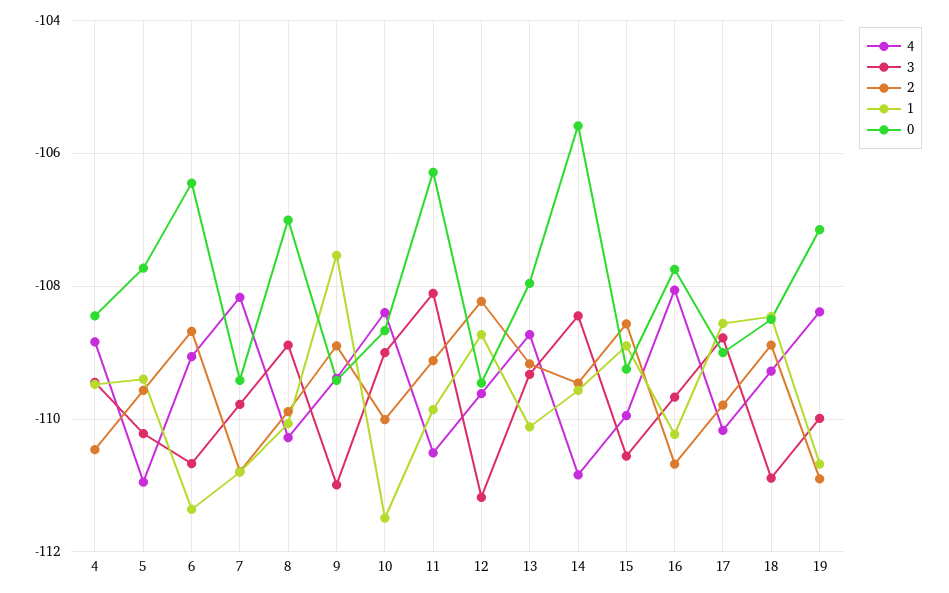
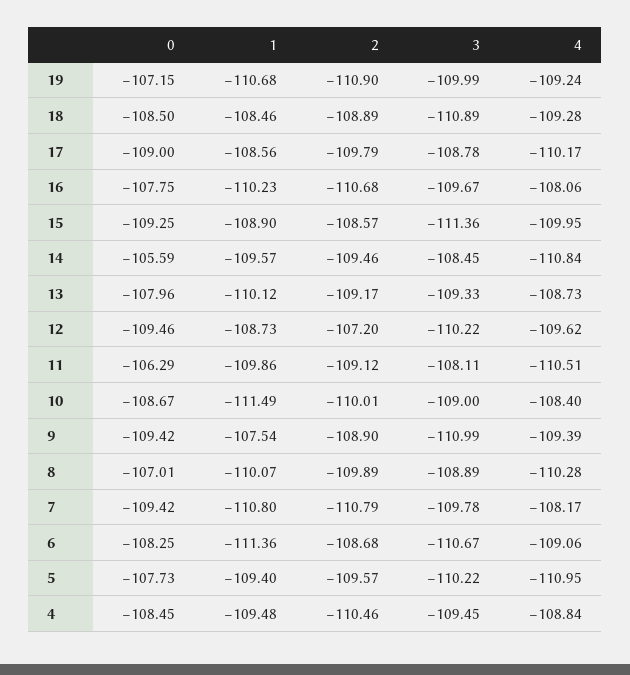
0, 6: -106.4 -> -108.25
3, 12: -111.2 -> -110.22
2, 12: -108.2 -> -107.2
3, 15: -110.6 -> -111.36
4, 19: -108.4 -> -109.24

